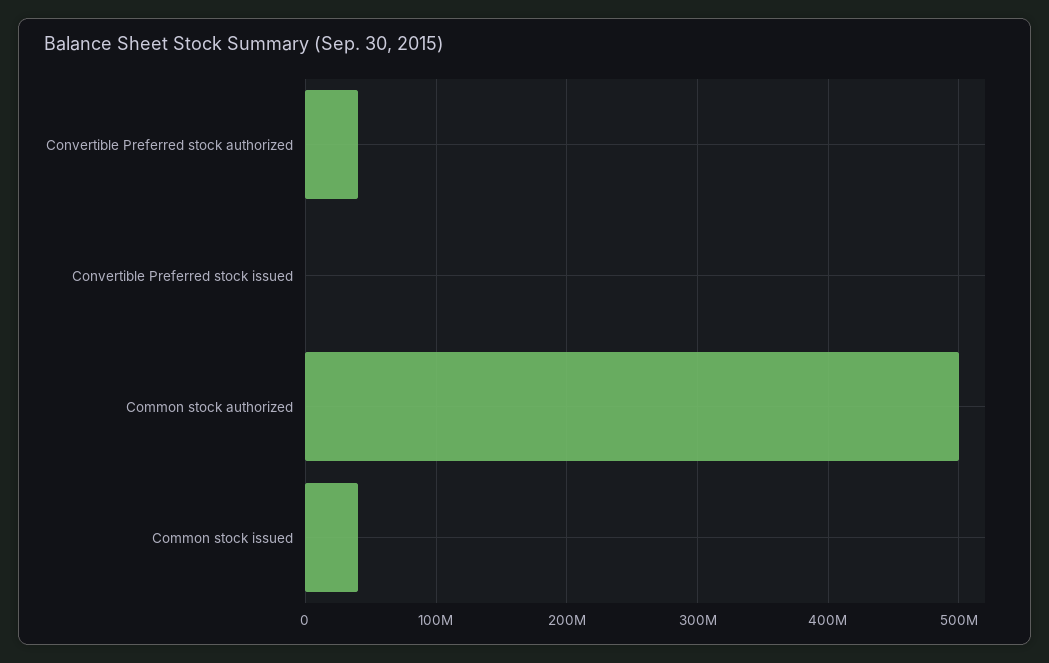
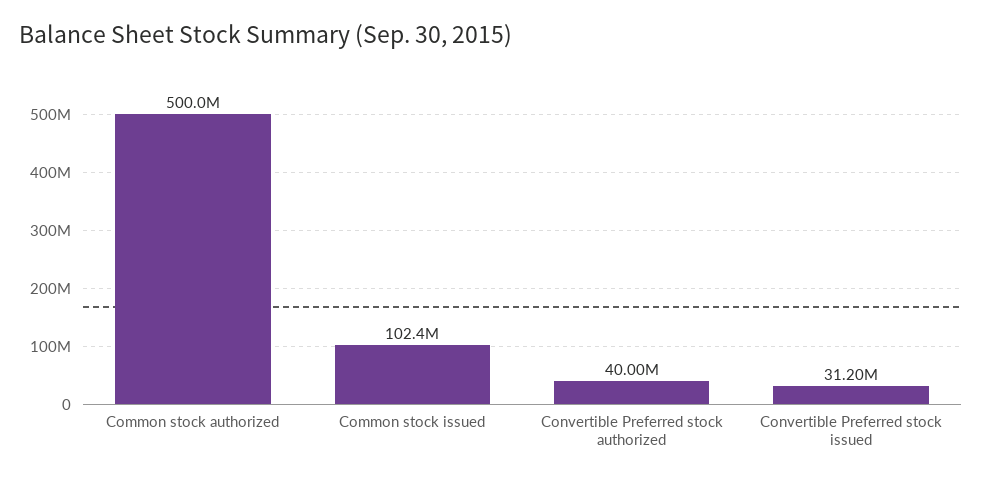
Convertible Preferred stock issued: 0 -> 31200000
Common stock issued: 40000000 -> 102400000

